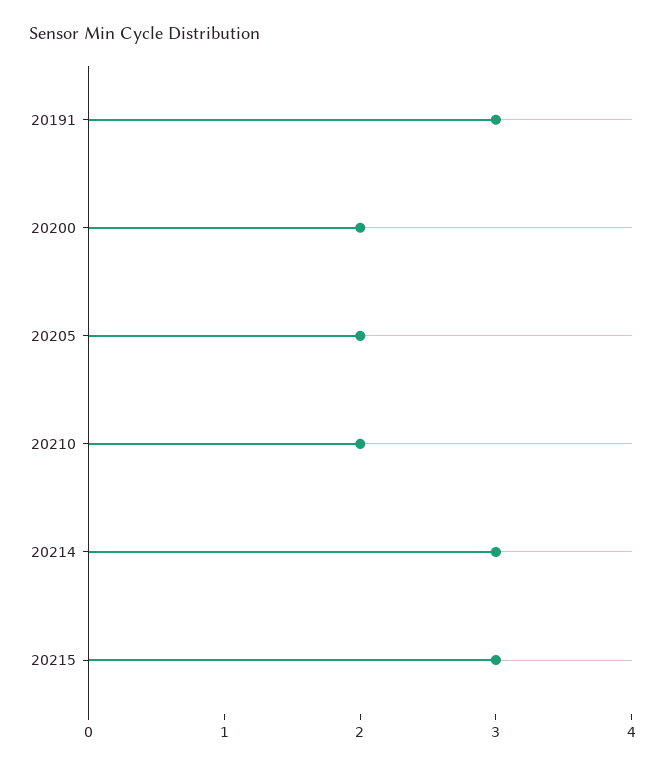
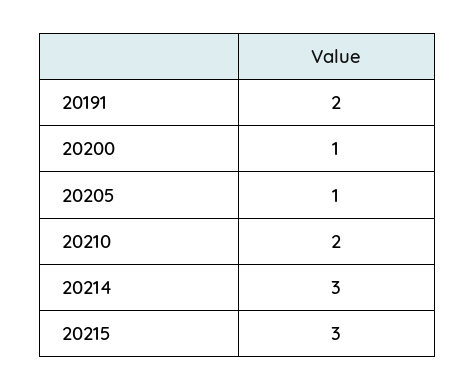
20191: 3 -> 2
20200: 2 -> 1
20205: 2 -> 1

